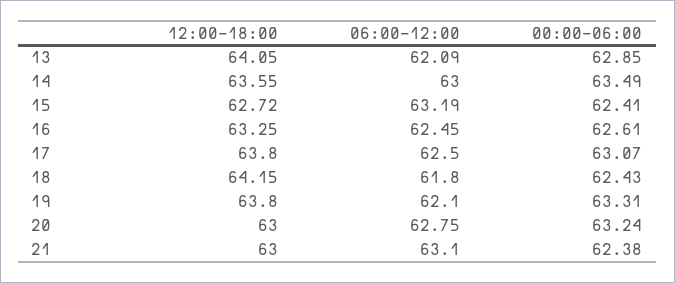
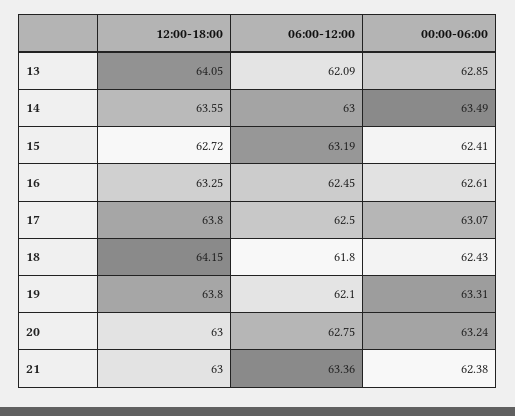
06:00-12:00, 21: 63.1 -> 63.36

